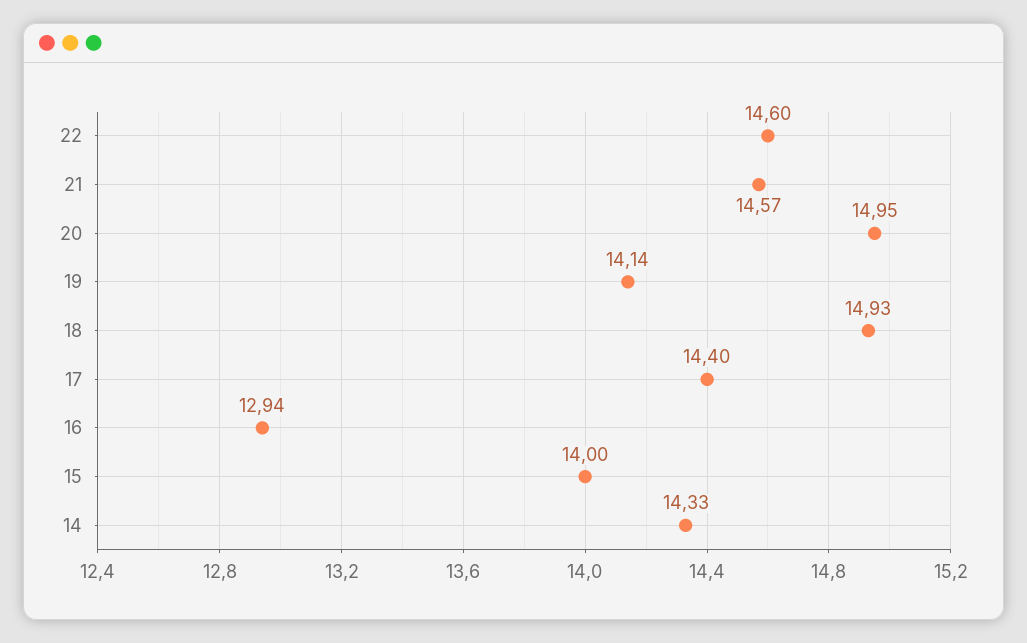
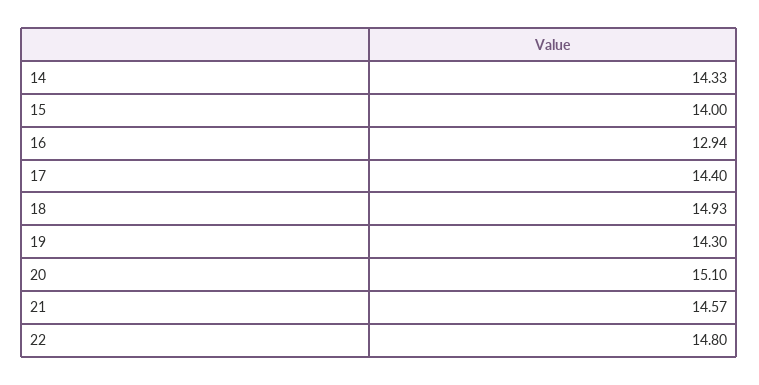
22: 14.6 -> 14.8
20: 14.95 -> 15.1
19: 14.14 -> 14.3

